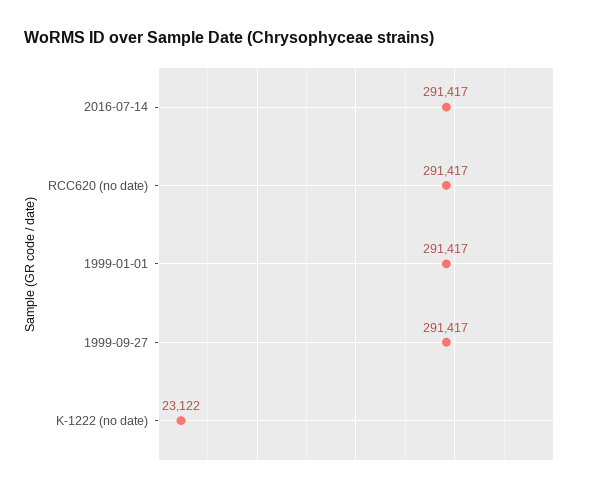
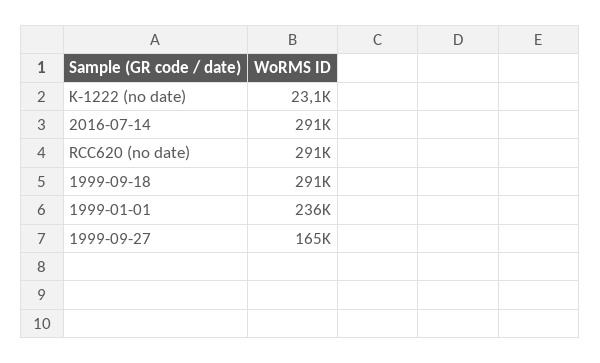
1999-01-01: 291417 -> 236000
1999-09-27: 291417 -> 165000
1999-09-18: none -> 291000

